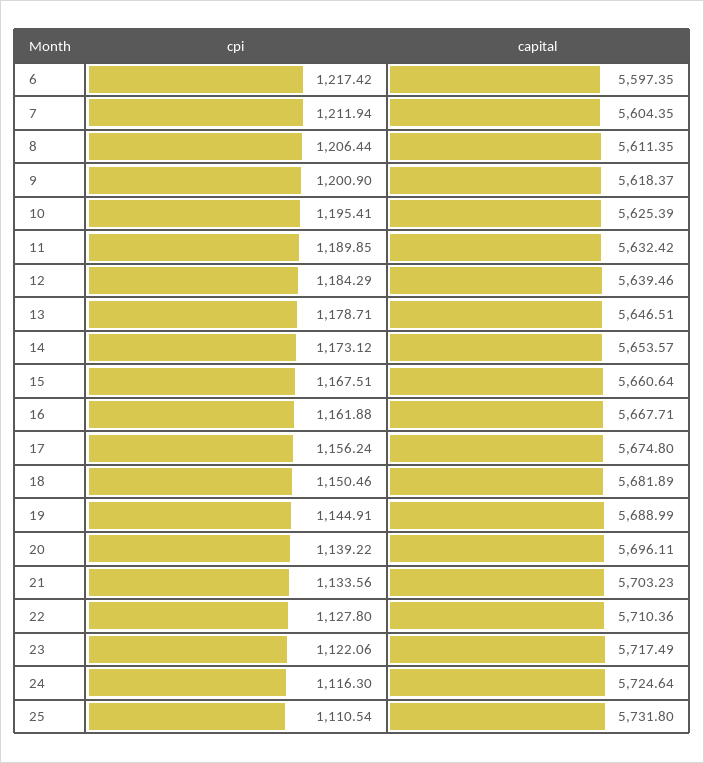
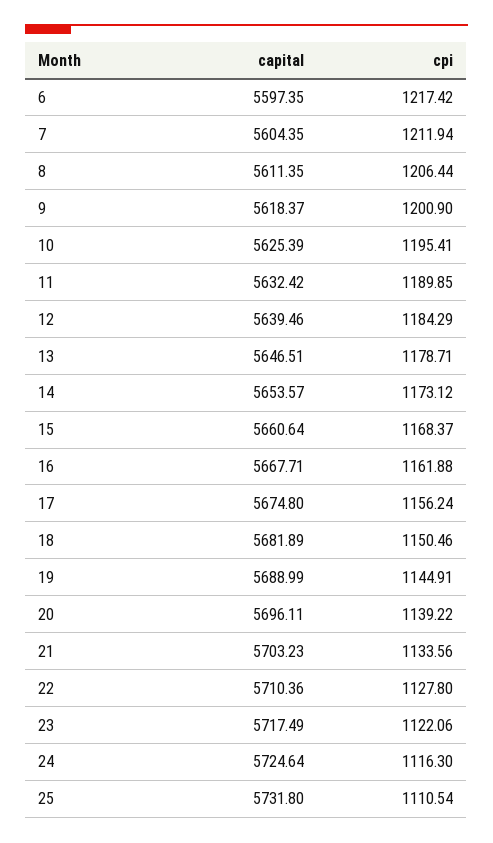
cpi, 15: 1167.51 -> 1168.37

